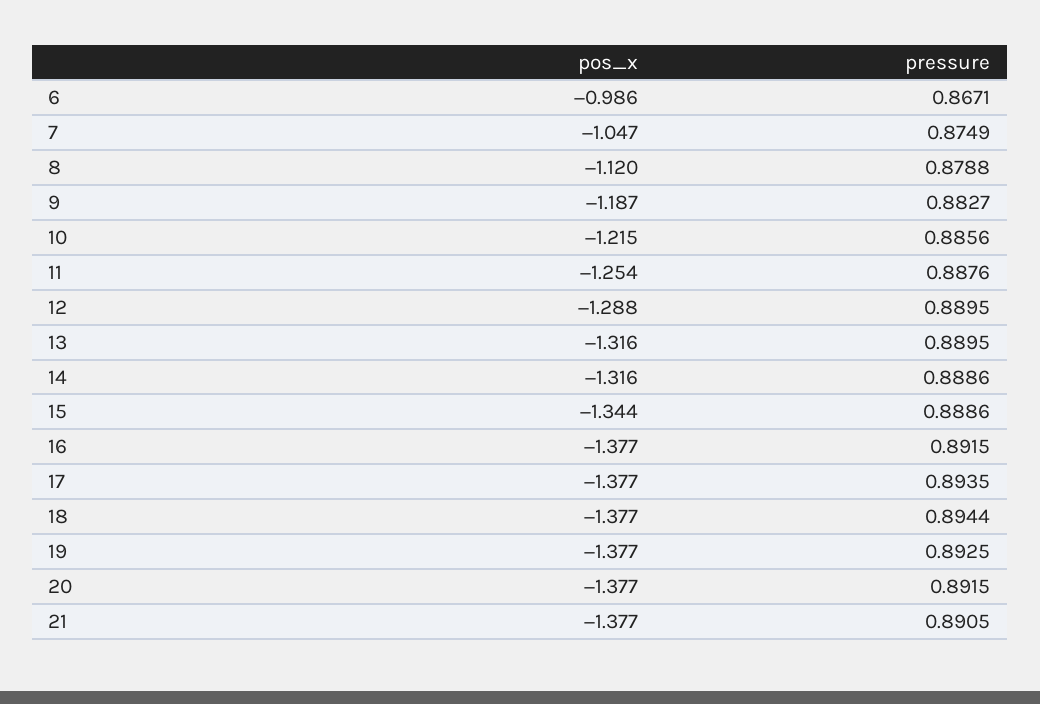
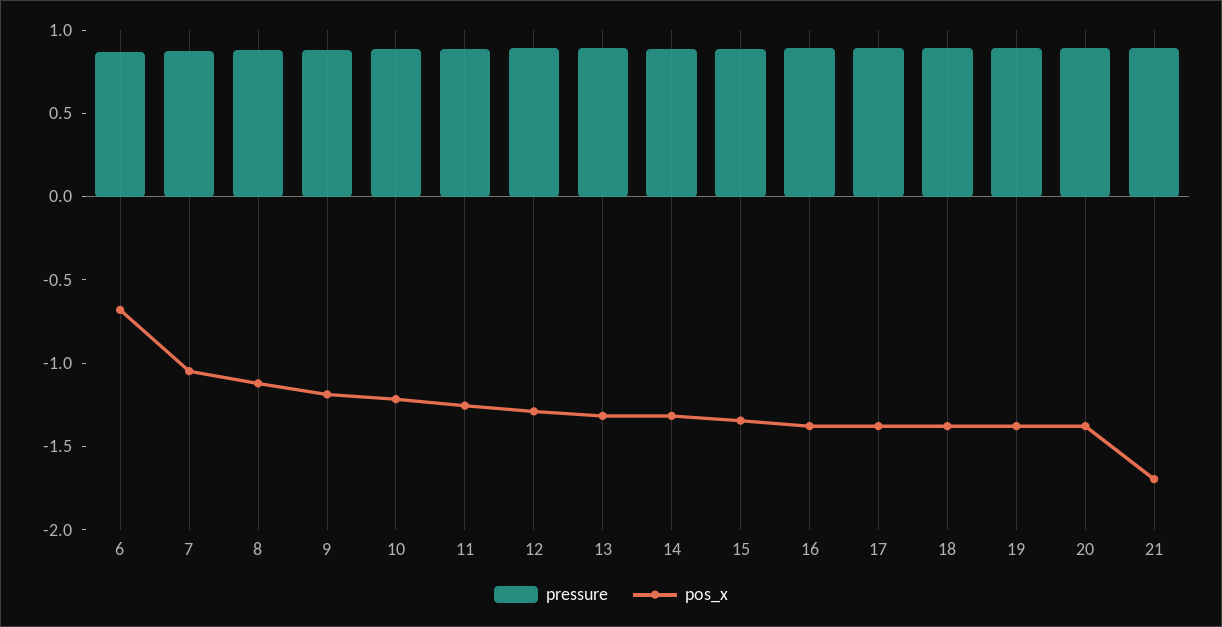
pos_x, 6: -0.986 -> -0.7
pos_x, 21: -1.377 -> -1.7

